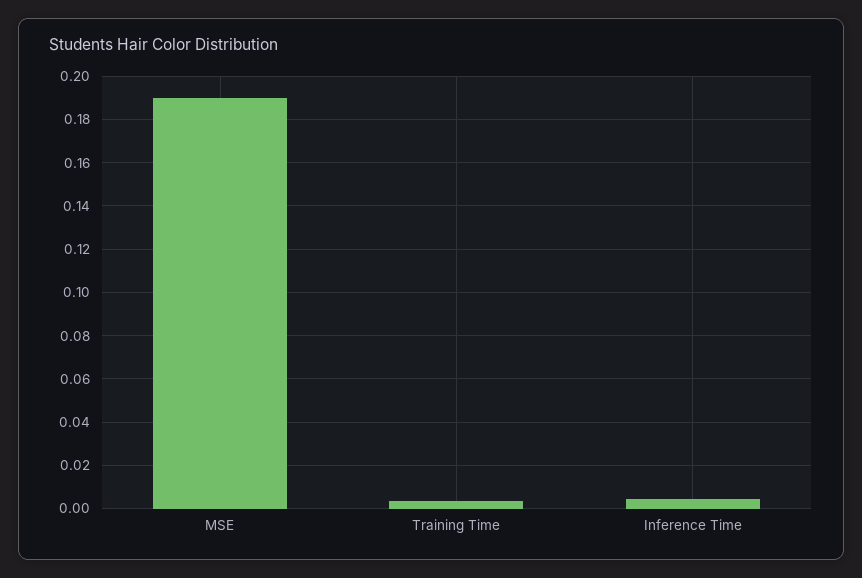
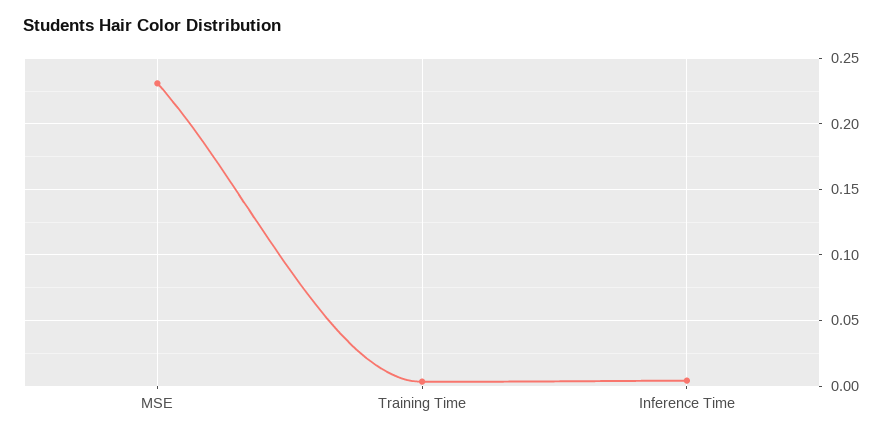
MSE: 0.19 -> 0.23

